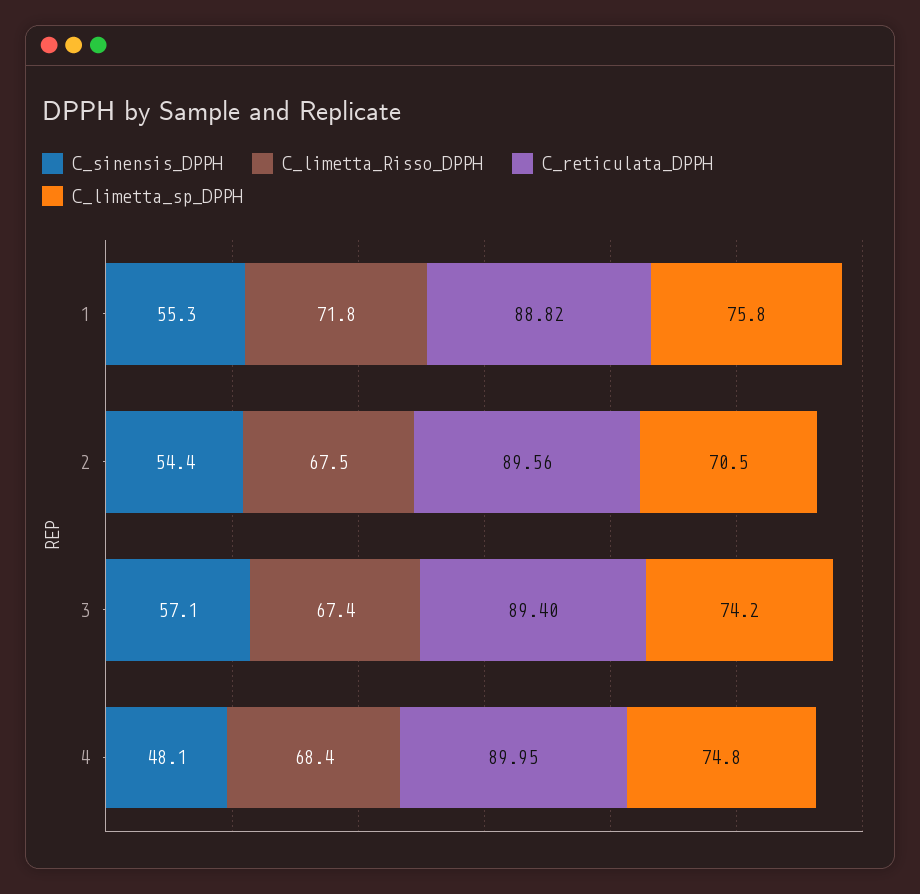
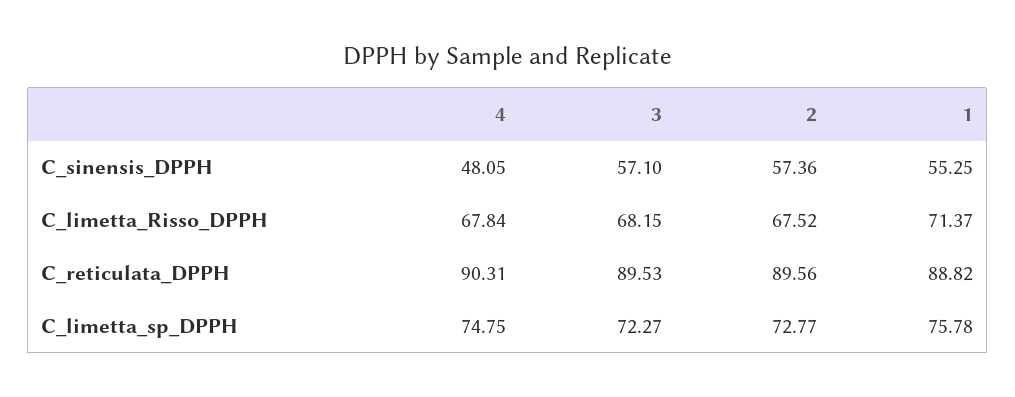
C_limetta_Risso_DPPH, 1: 71.8 -> 71.37
C_sinensis_DPPH, 2: 54.4 -> 57.36
C_limetta_sp_DPPH, 2: 70.5 -> 72.77
C_limetta_Risso_DPPH, 3: 67.4 -> 68.15
C_reticulata_DPPH, 3: 89.4 -> 89.53
C_limetta_sp_DPPH, 3: 74.2 -> 72.27
C_limetta_Risso_DPPH, 4: 68.4 -> 67.84
C_reticulata_DPPH, 4: 89.95 -> 90.31

